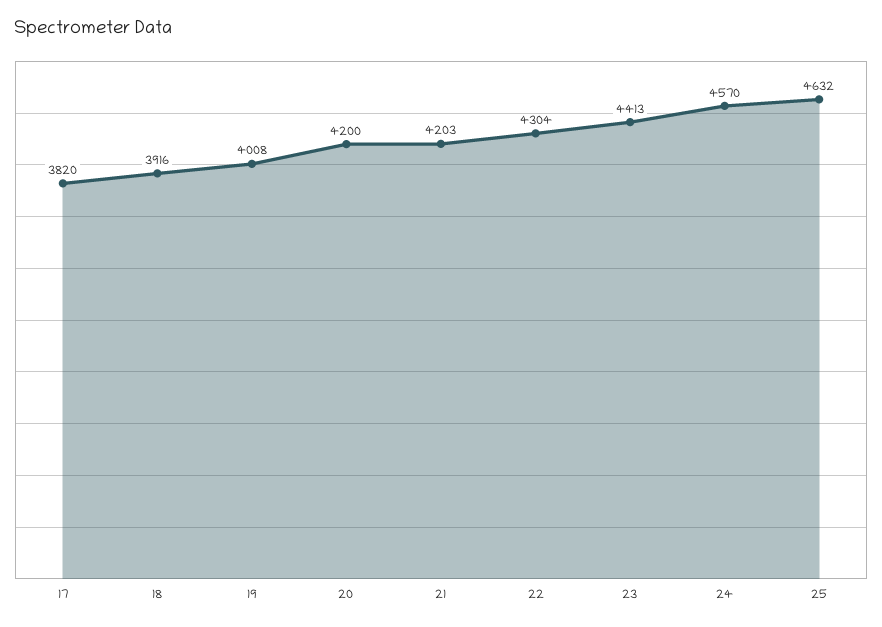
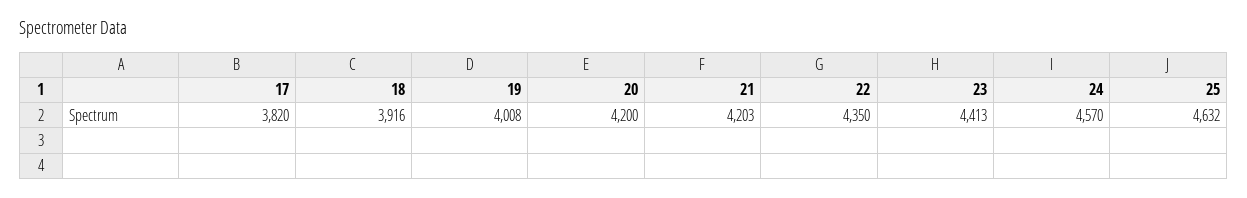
22: 4304 -> 4350

